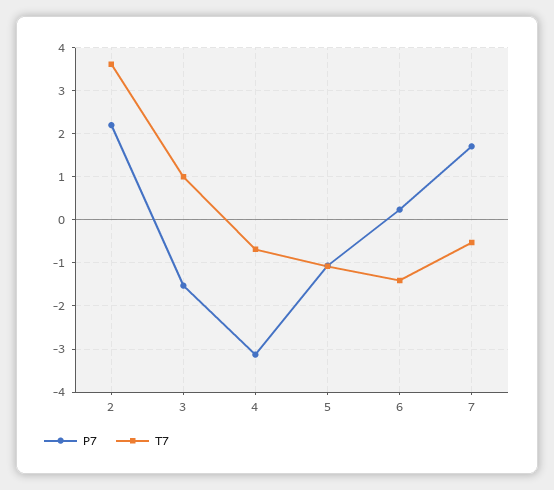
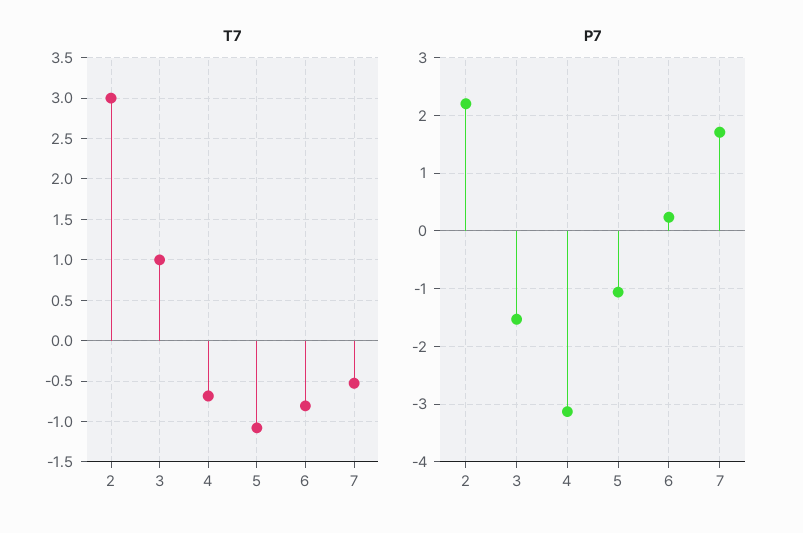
T7, 2: 3.6 -> 3
T7, 6: -1.4 -> -0.8

